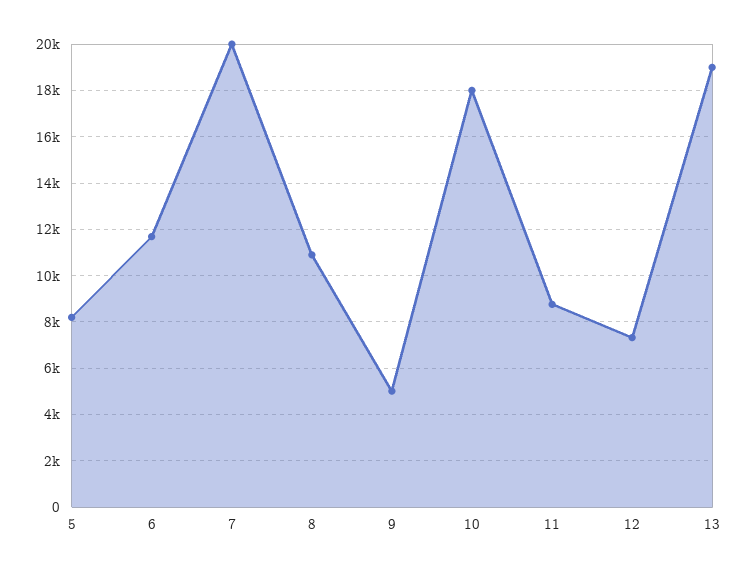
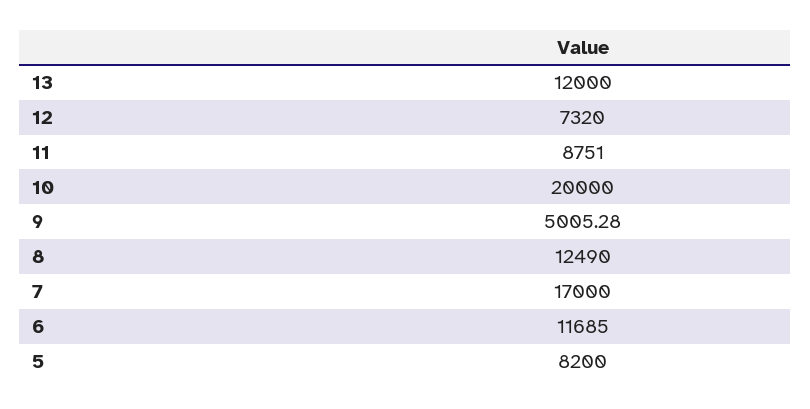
7: 20000 -> 17000
8: 11000 -> 12490
10: 18000 -> 20000
13: 19000 -> 12000

